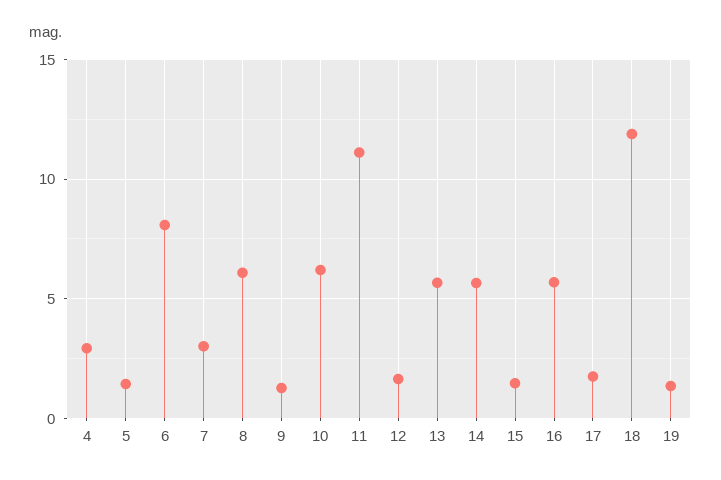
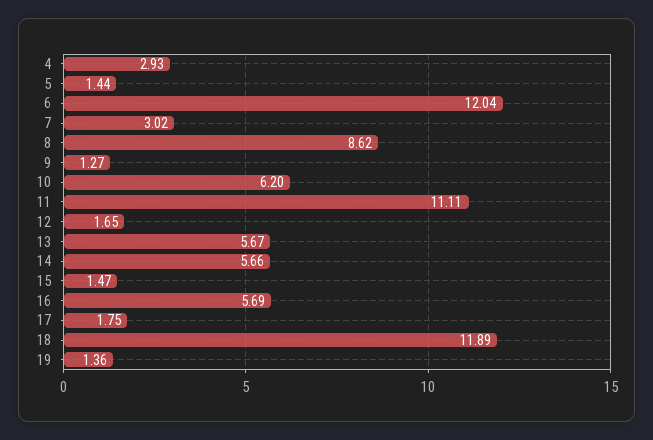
6: 8 -> 12.04
8: 6 -> 8.62

